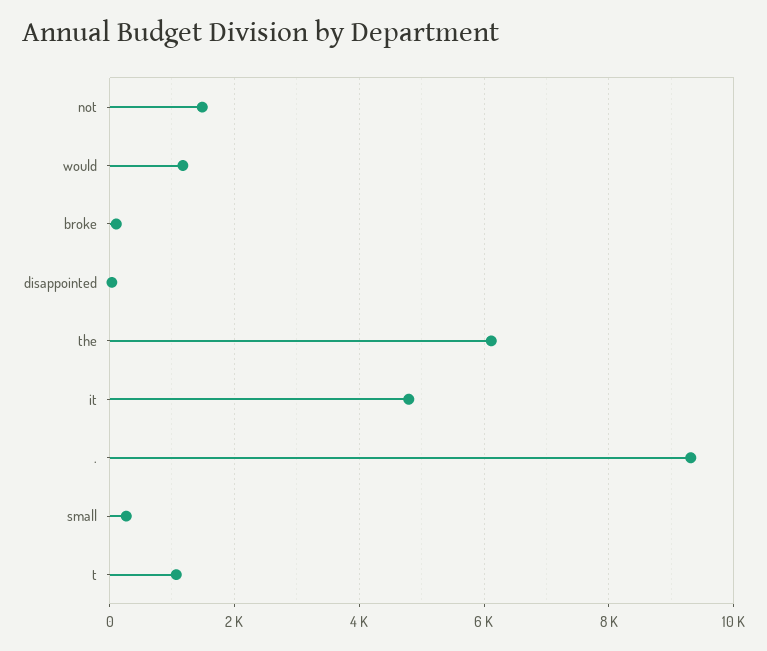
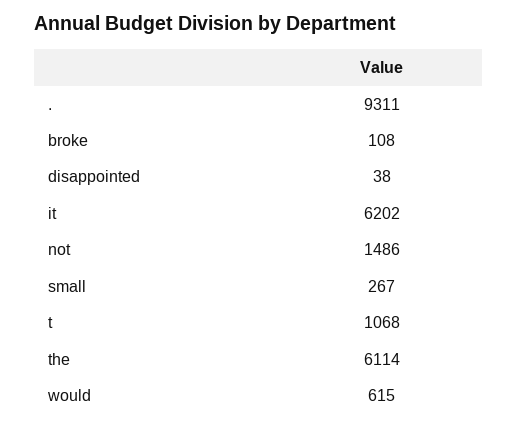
would: 1200 -> 615
it: 4800 -> 6202

